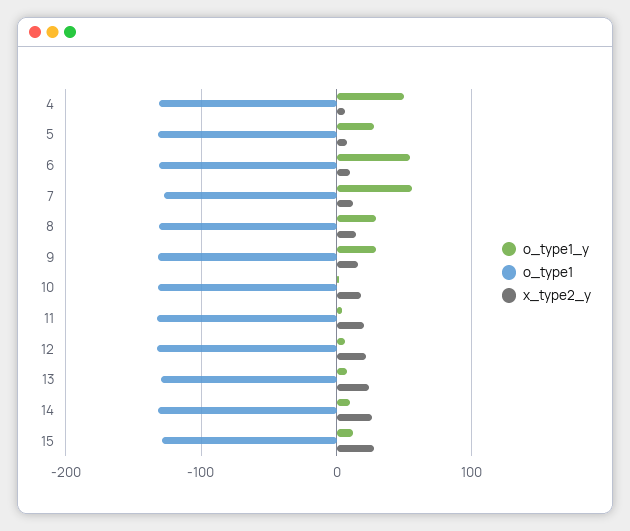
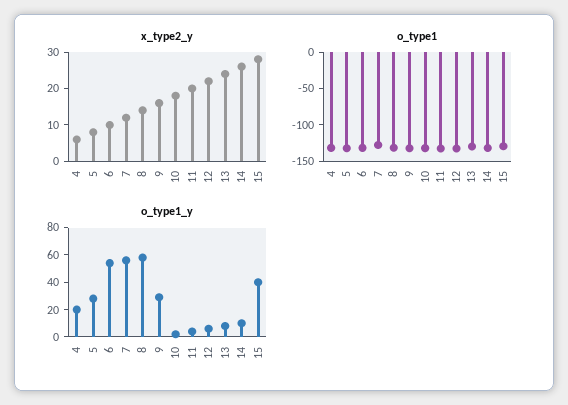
o_type1_y, 4: 50 -> 20
o_type1_y, 8: 30 -> 60
o_type1_y, 15: 10 -> 40

